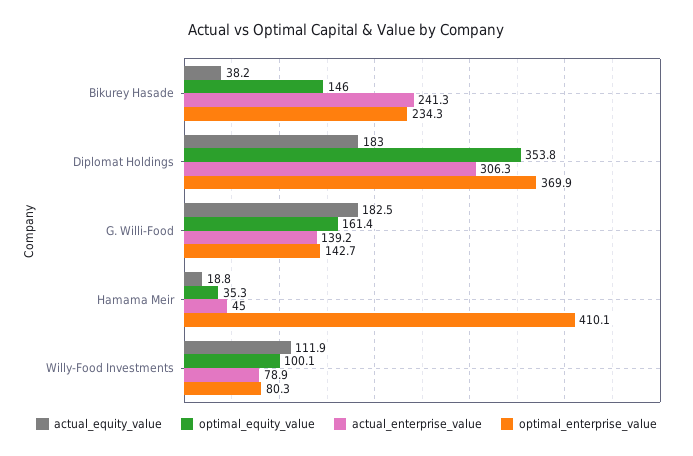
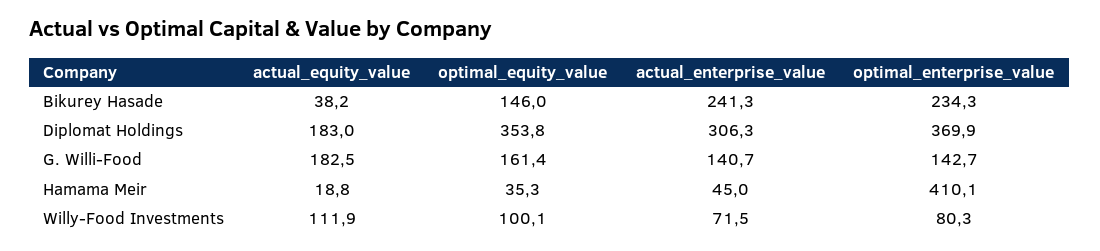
actual_enterprise_value, G. Willi-Food: 139.2 -> 140.7
actual_enterprise_value, Willy-Food Investments: 78.9 -> 71.5

